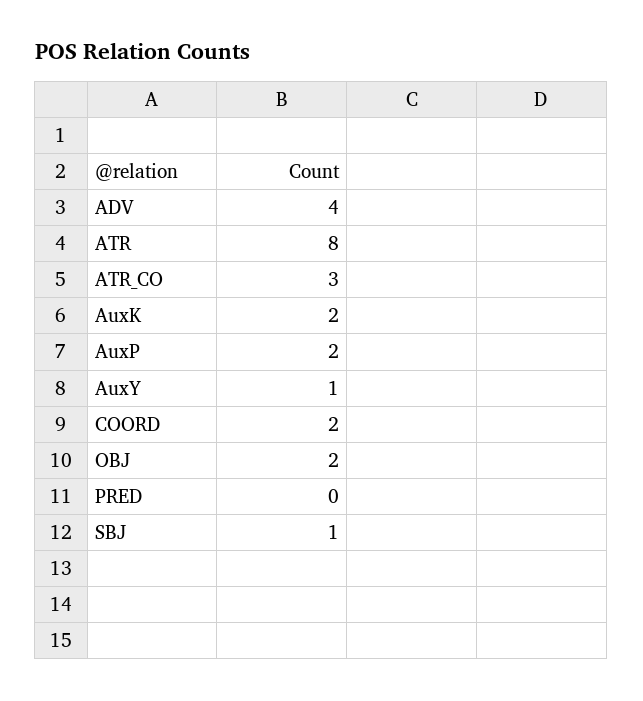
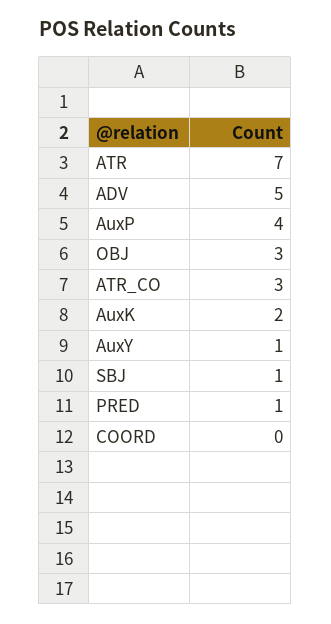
ADV: 4 -> 5
ATR: 8 -> 7
AuxP: 2 -> 4
COORD: 2 -> 0
OBJ: 2 -> 3
PRED: 0 -> 1

